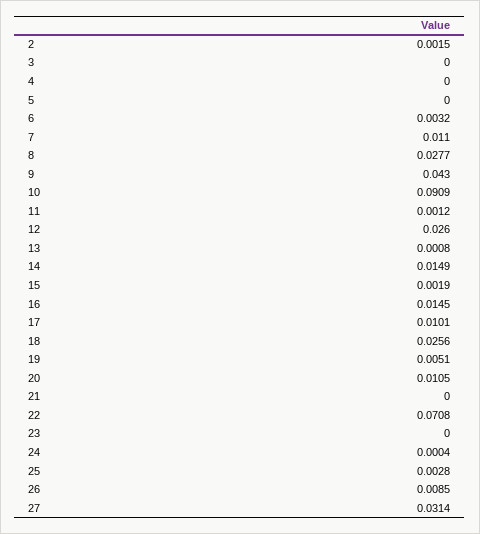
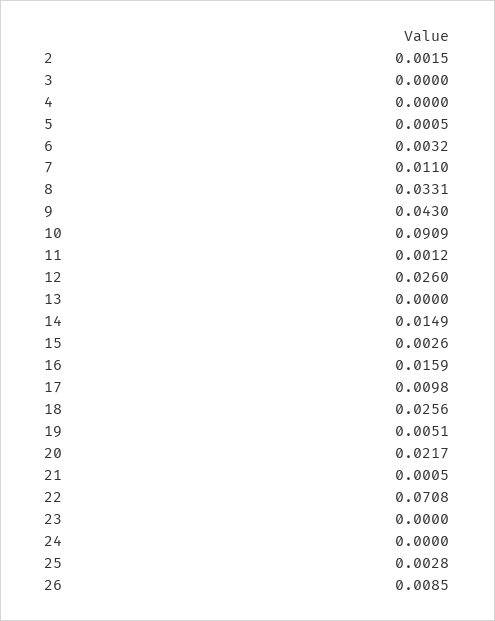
5: 0 -> 0.0005
8: 0.0277 -> 0.0331
13: 0.0008 -> 0
15: 0.0019 -> 0.0026
16: 0.0145 -> 0.0159
17: 0.0101 -> 0.0098
20: 0.0105 -> 0.0217
21: 0 -> 0.0005
24: 0.0004 -> 0
27: 0.0314 -> none

